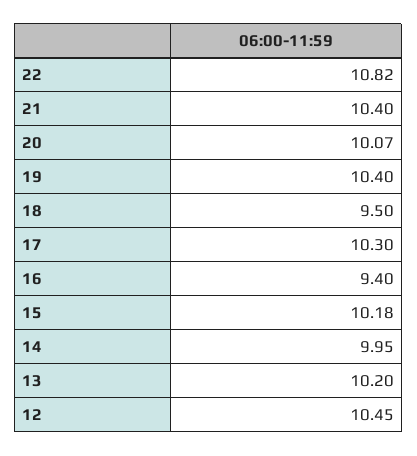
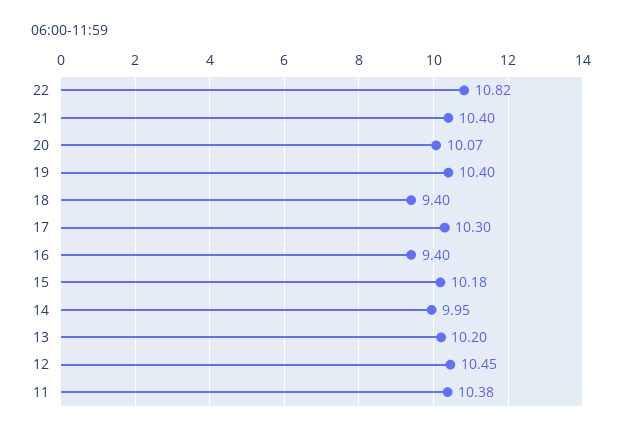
18: 9.5 -> 9.4
11: none -> 10.38

